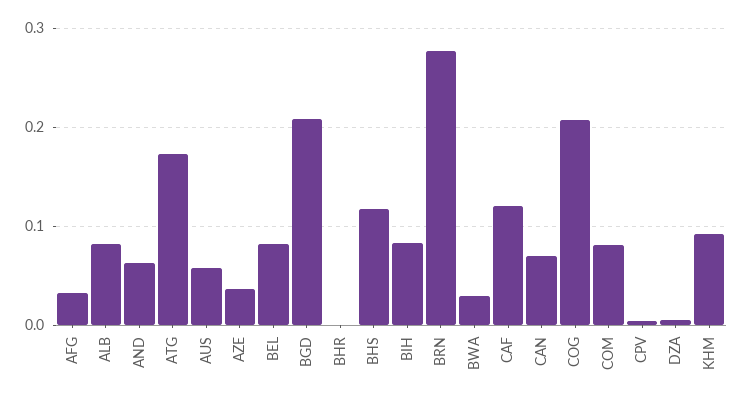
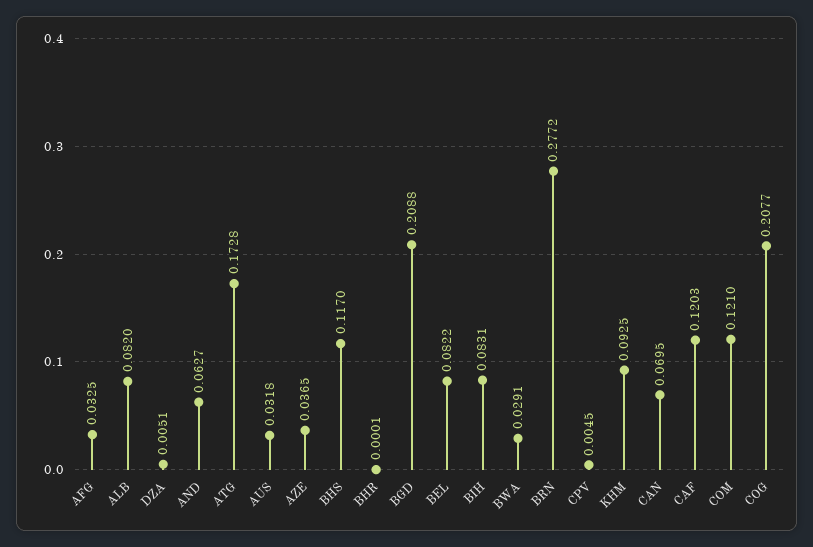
AUS: 0.06 -> 0.0318
COM: 0.08 -> 0.121

